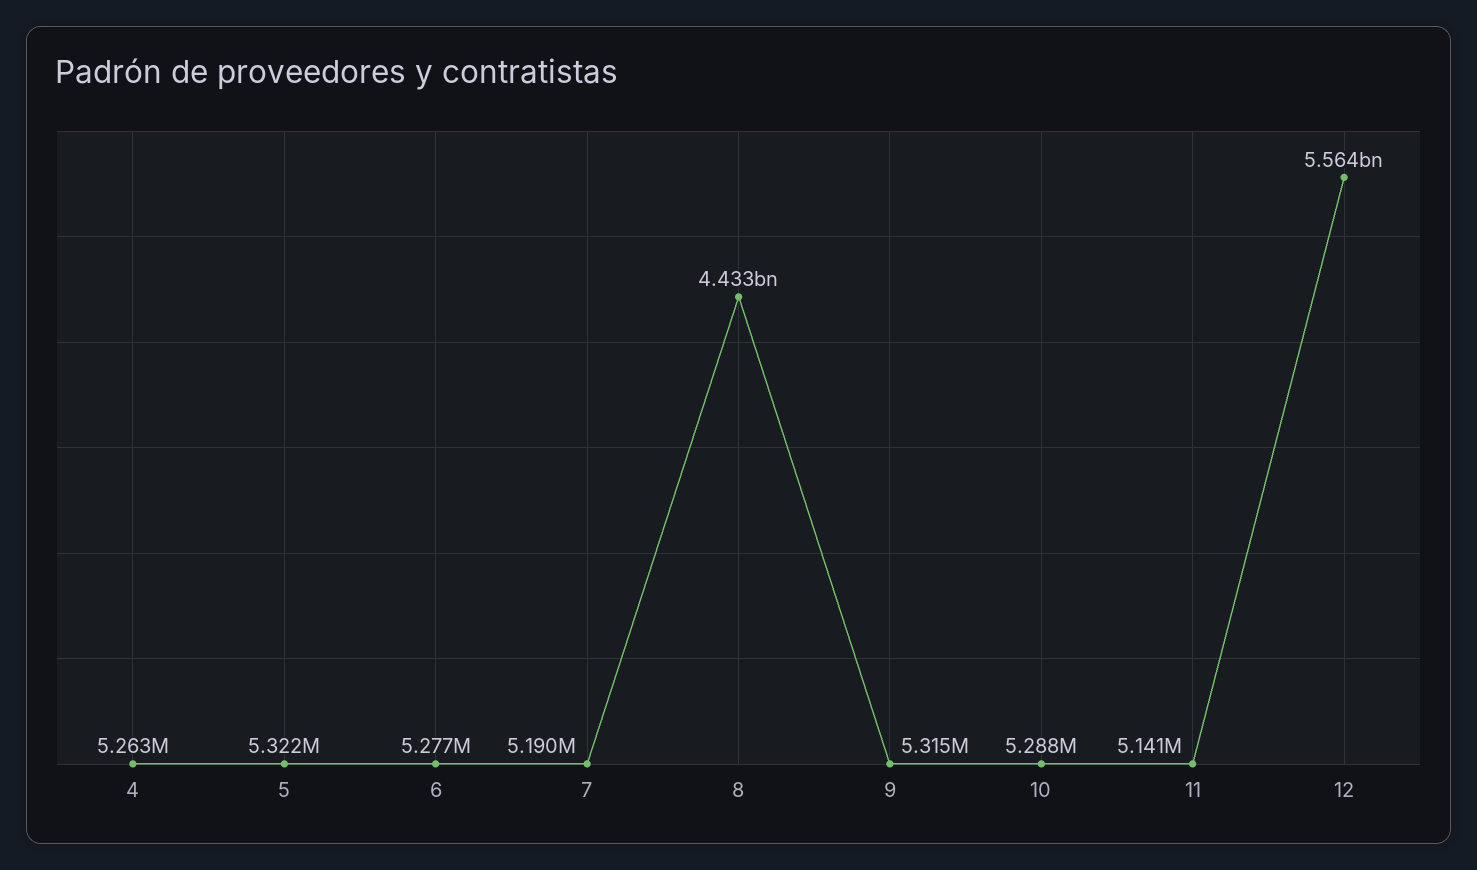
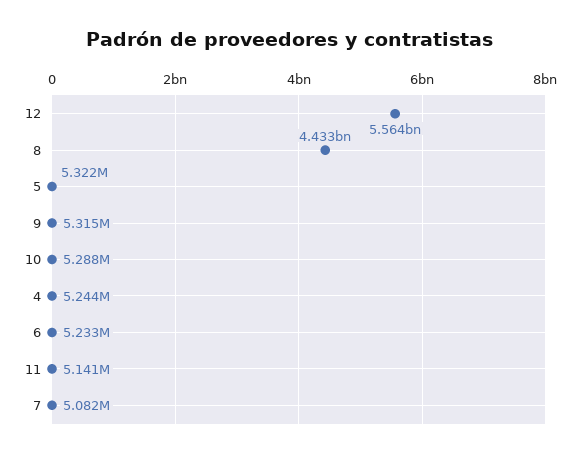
4: 5263000 -> 5244000
6: 5277000 -> 5233000
7: 5190000 -> 5082000

